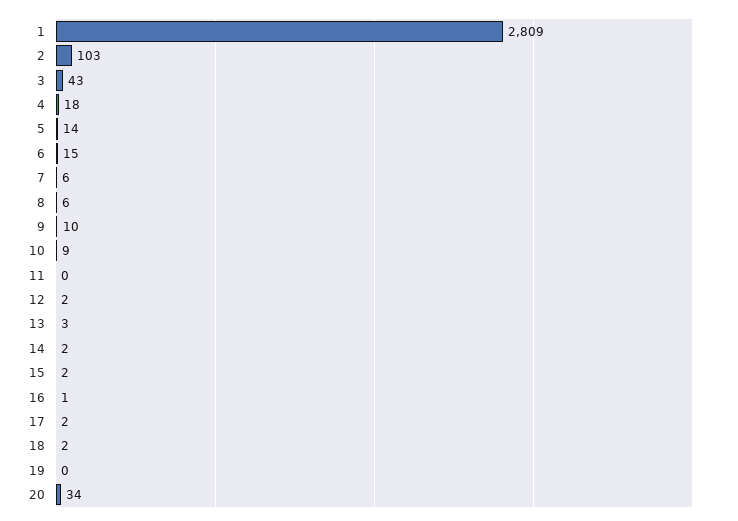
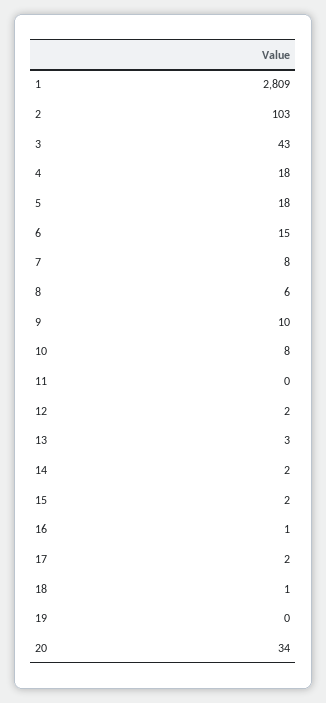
5: 14 -> 18
7: 6 -> 8
10: 9 -> 8
18: 2 -> 1

